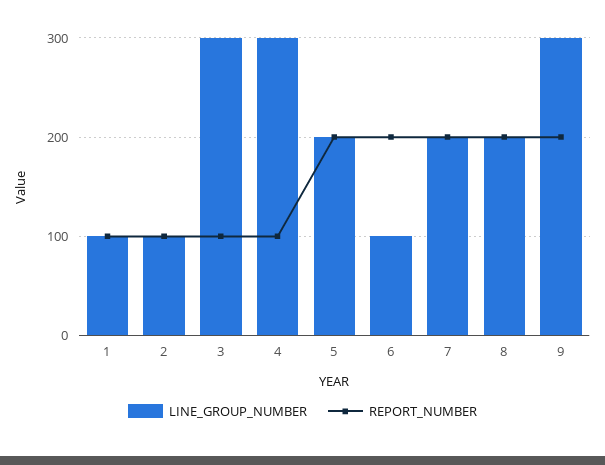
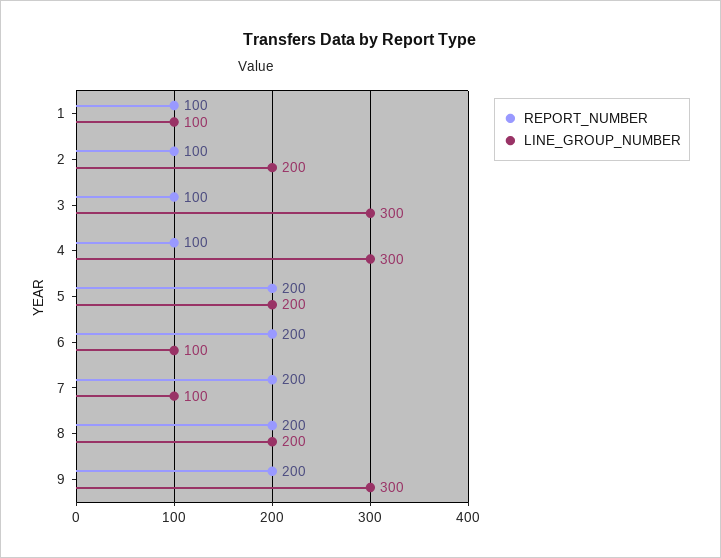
LINE_GROUP_NUMBER, 2: 100 -> 200
LINE_GROUP_NUMBER, 7: 200 -> 100

